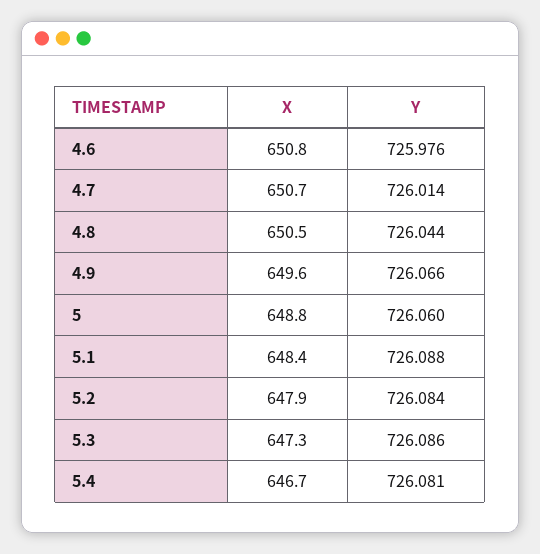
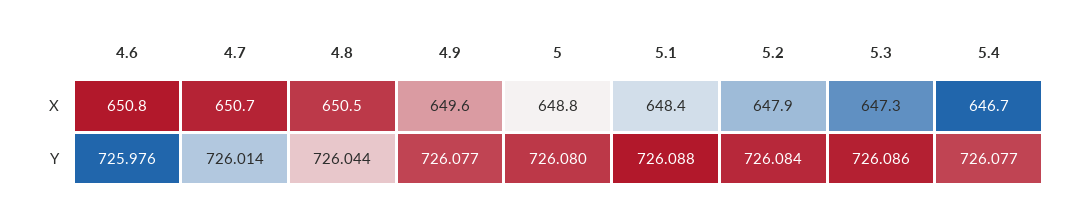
Y, 4.9: 726.066 -> 726.077
Y, 5: 726.06 -> 726.08
Y, 5.4: 726.081 -> 726.077

